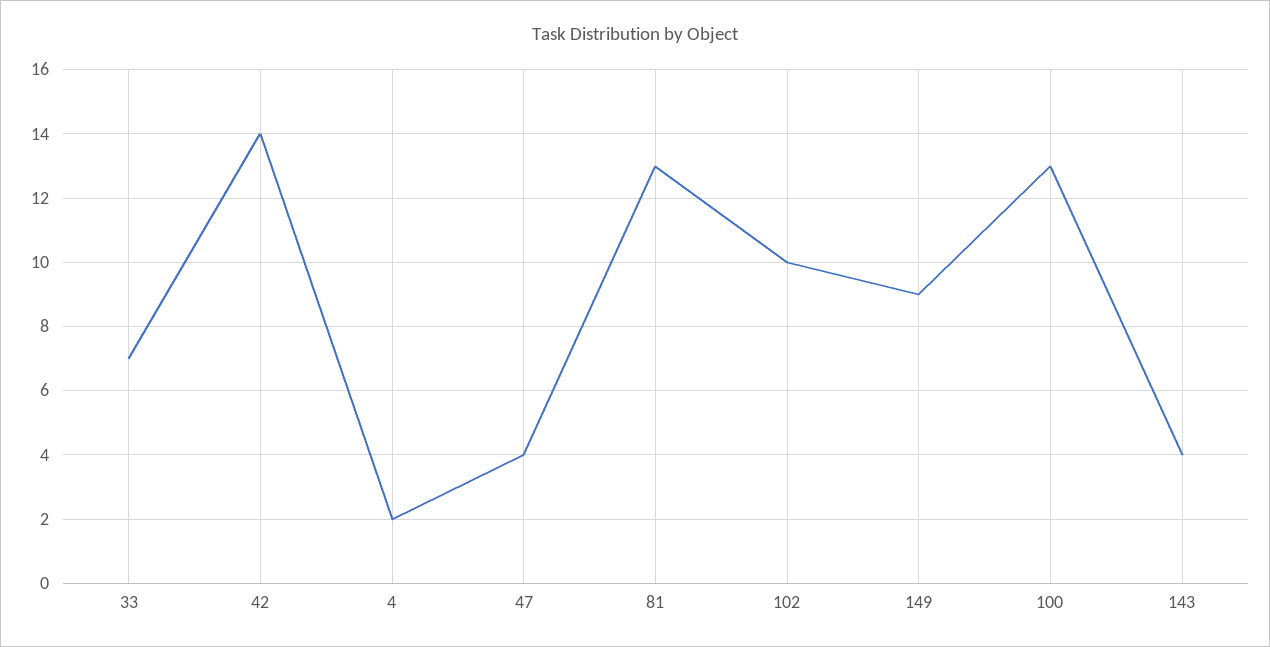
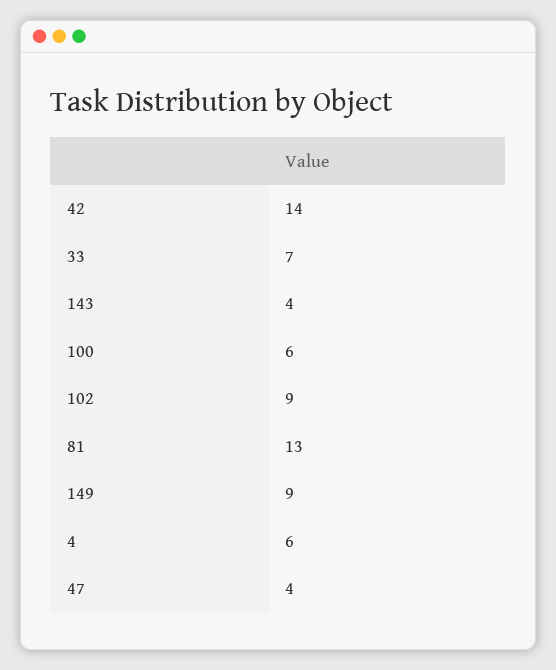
4: 2 -> 6
102: 10 -> 9
100: 13 -> 6

